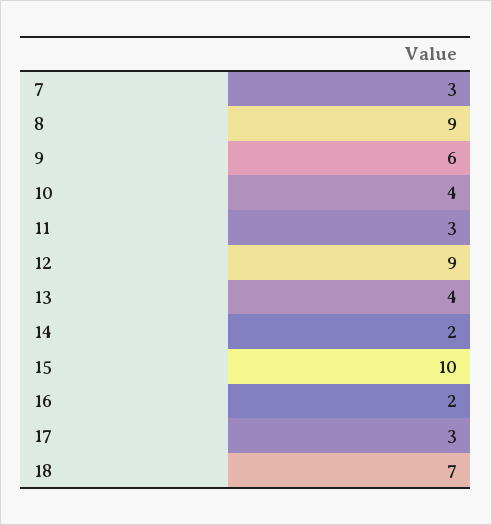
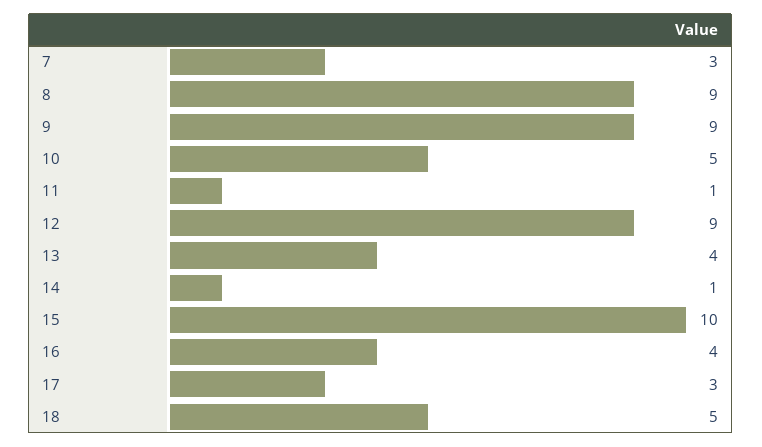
9: 6 -> 9
10: 4 -> 5
11: 3 -> 1
14: 2 -> 1
16: 2 -> 4
18: 7 -> 5

